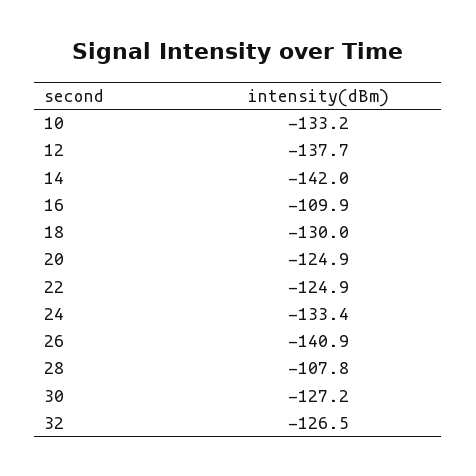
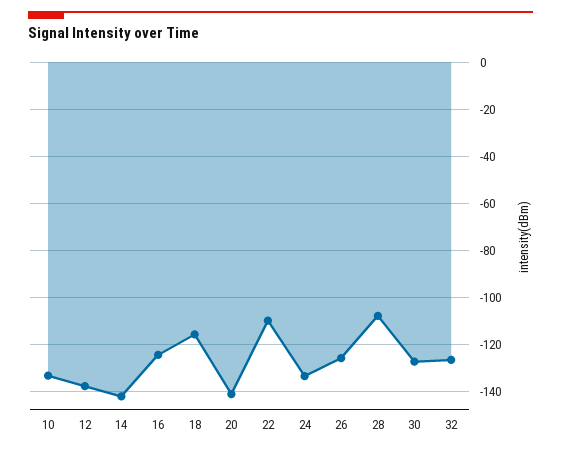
16: -109.9 -> -125
18: -130 -> -115
20: -124.9 -> -140
22: -124.9 -> -110
26: -140.9 -> -125

